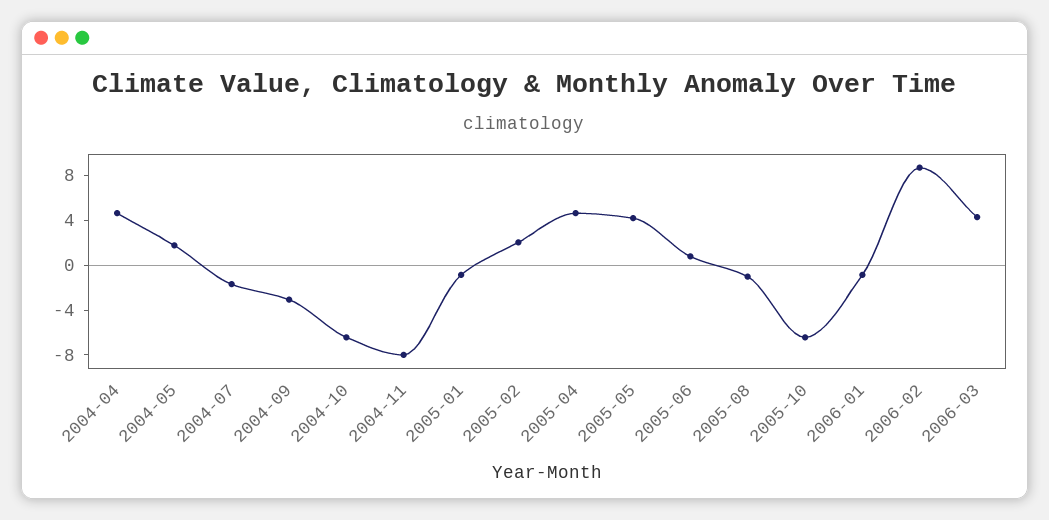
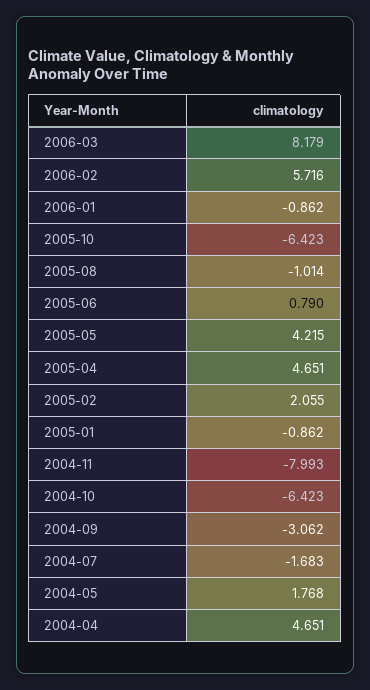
2006-02: 9 -> 5.716
2006-03: 4 -> 8.179

